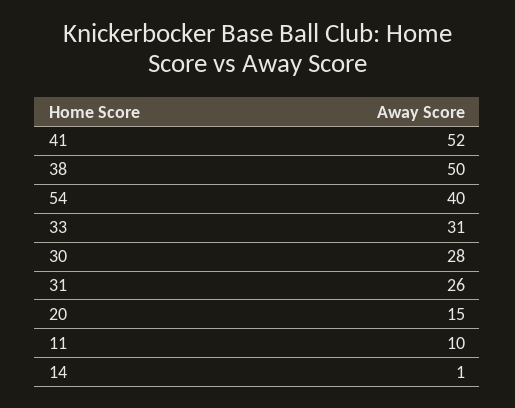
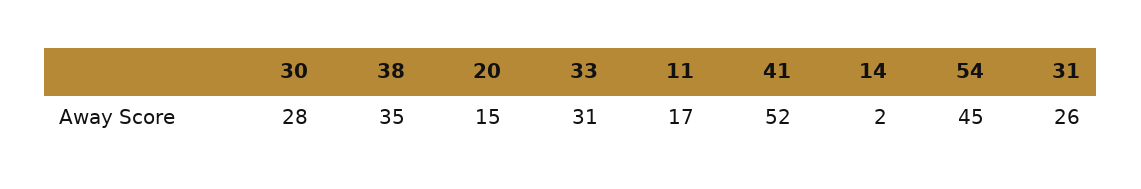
38: 50 -> 35
54: 40 -> 45
11: 10 -> 17
14: 1 -> 2

